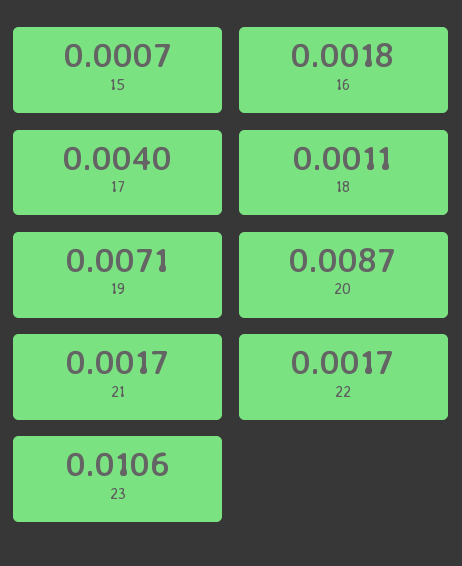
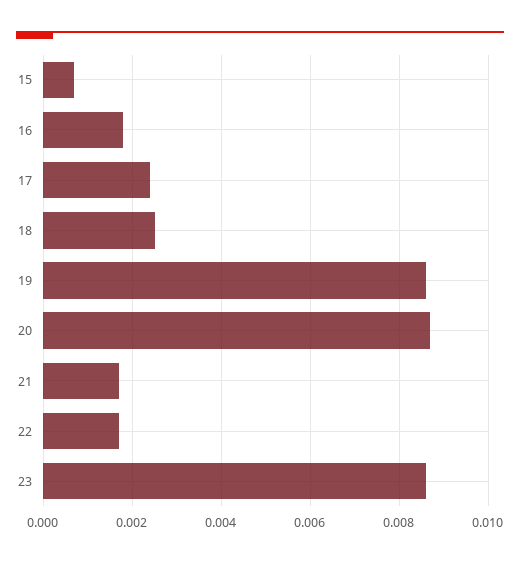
17: 0.004 -> 0.0025
18: 0.0011 -> 0.0025
19: 0.0071 -> 0.0085
23: 0.0106 -> 0.0085

